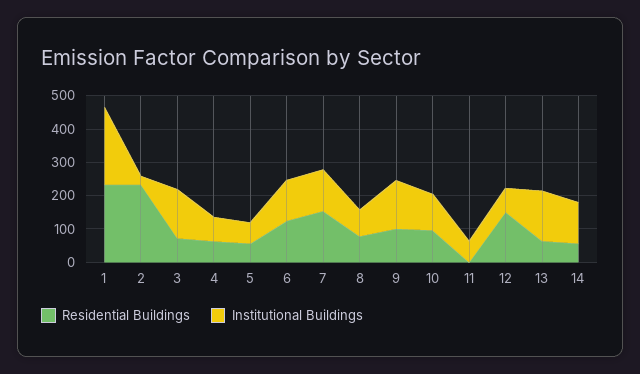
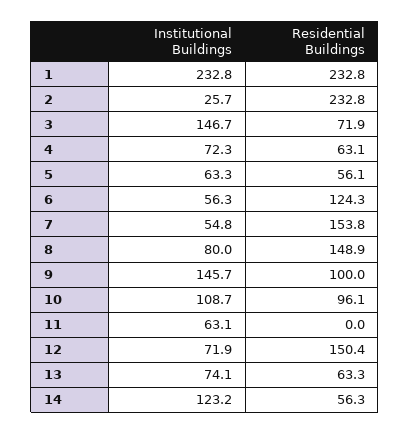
Institutional Buildings, 6: 125 -> 56.3
Institutional Buildings, 7: 125 -> 54.8
Residential Buildings, 8: 75 -> 148.9
Institutional Buildings, 13: 150 -> 74.1

